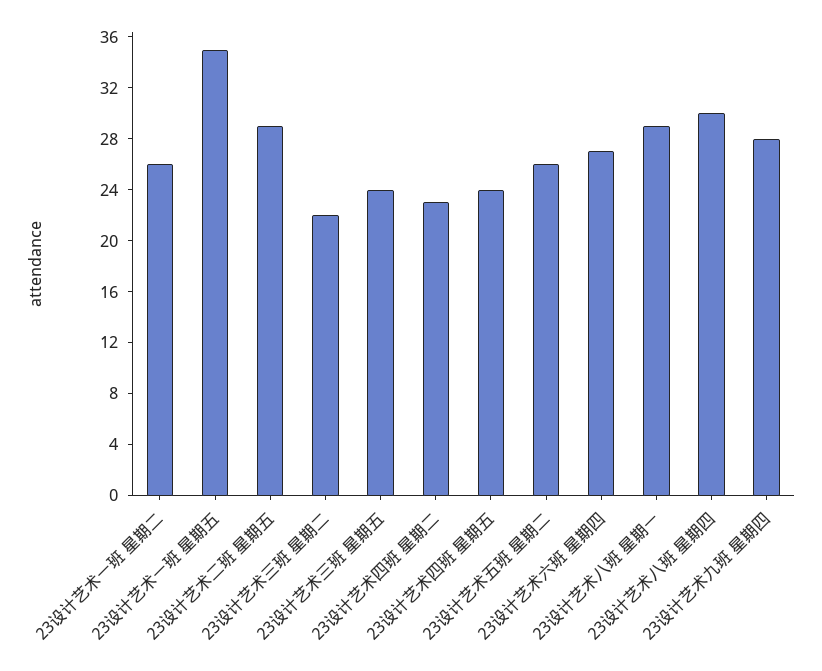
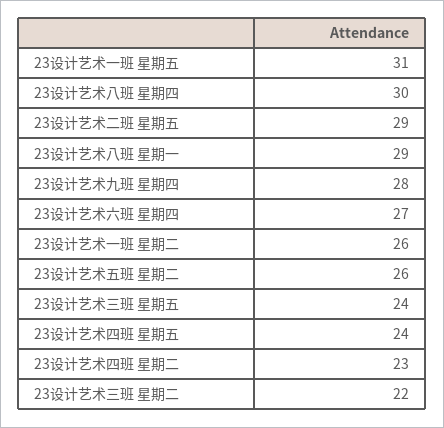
23设计艺术一班 星期五: 35 -> 31

